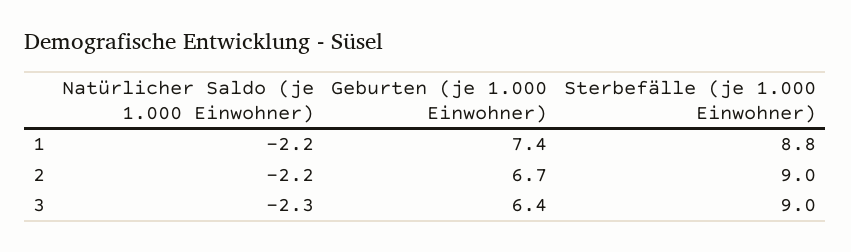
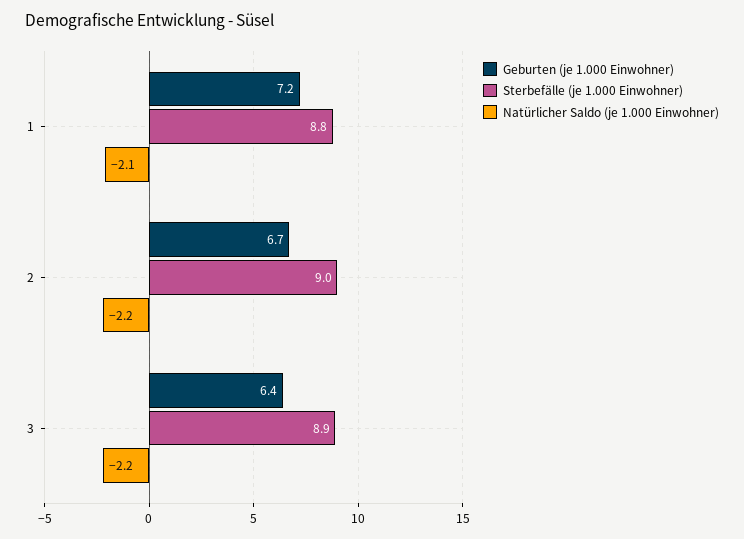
Natürlicher Saldo (je 1.000 Einwohner), 1: -2.2 -> -2.1
Geburten (je 1.000 Einwohner), 1: 7.4 -> 7.2
Natürlicher Saldo (je 1.000 Einwohner), 3: -2.3 -> -2.2
Sterbefälle (je 1.000 Einwohner), 3: 9 -> 8.9

